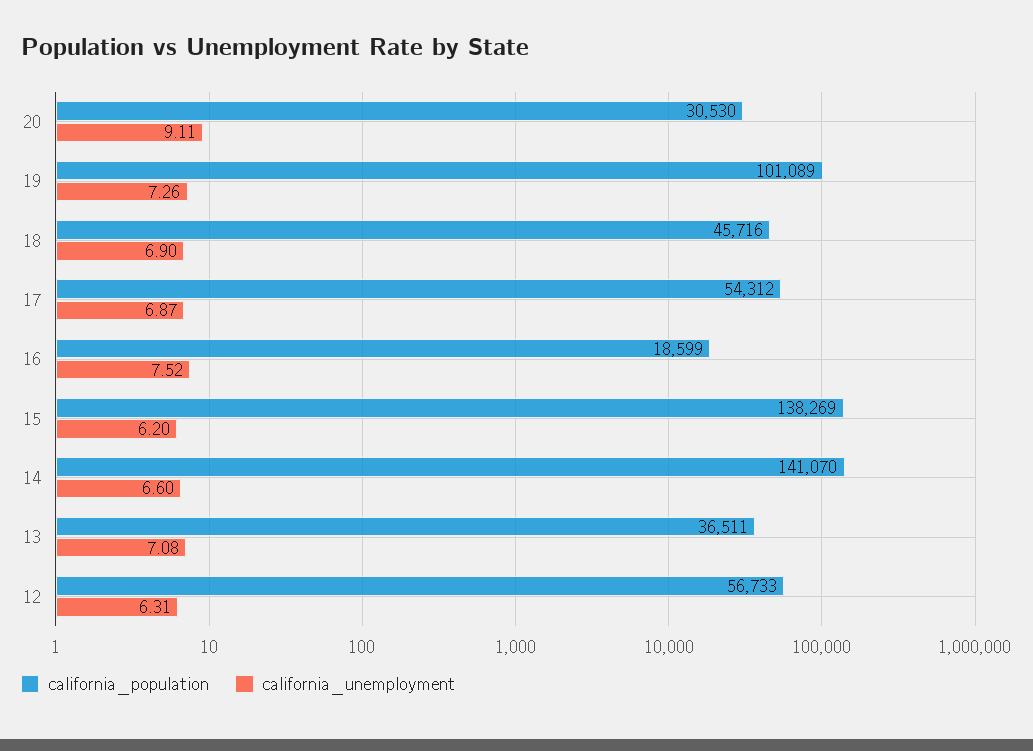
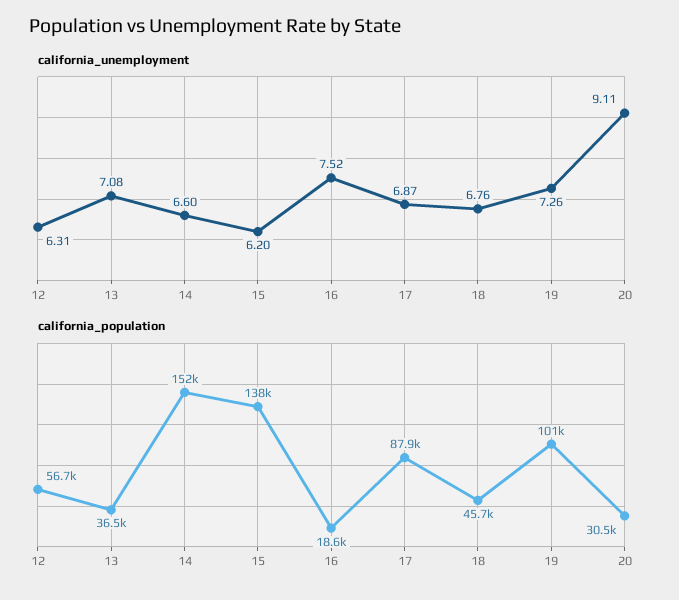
california_unemployment, 18: 6.9 -> 6.76
california_population, 17: 54312 -> 87900
california_population, 14: 141070 -> 152000

